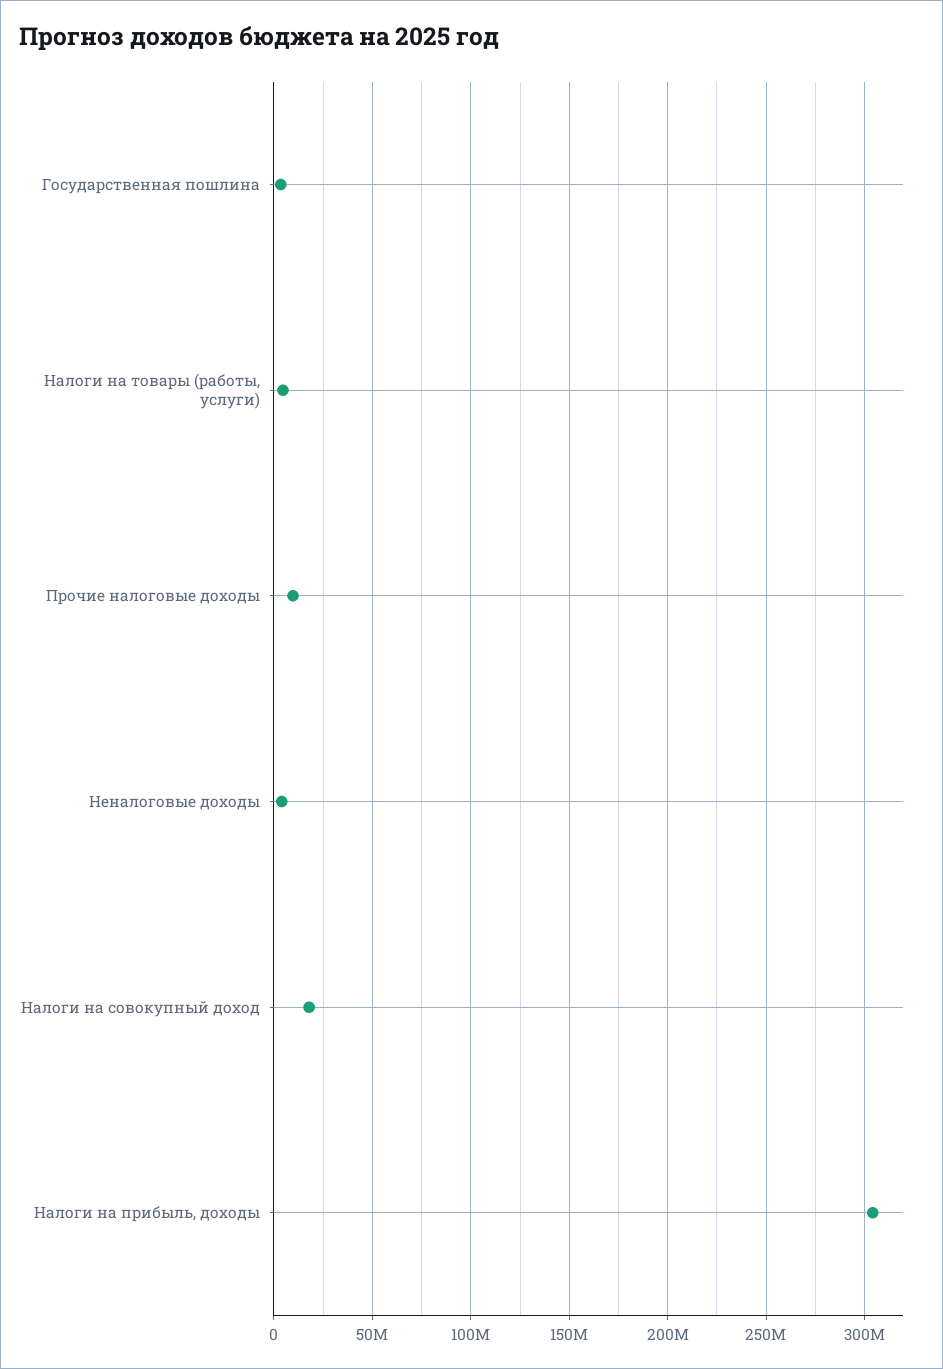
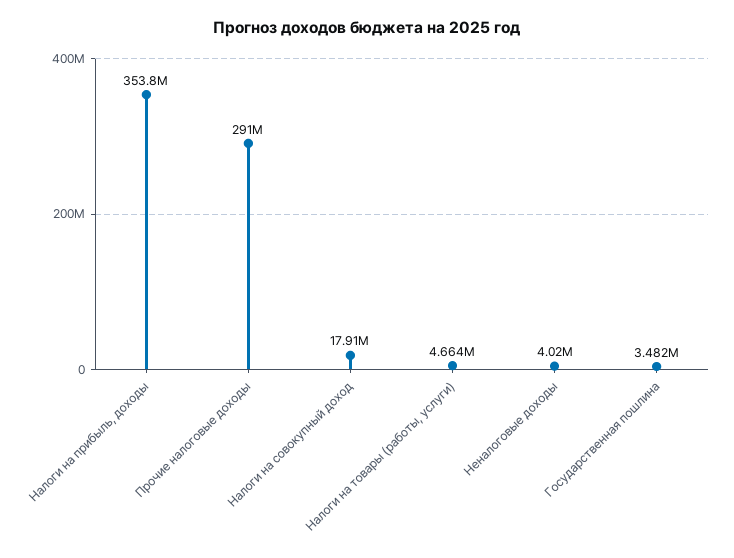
Прочие налоговые доходы: 10000000 -> 291000000
Налоги на прибыль, доходы: 305000000 -> 353800000

